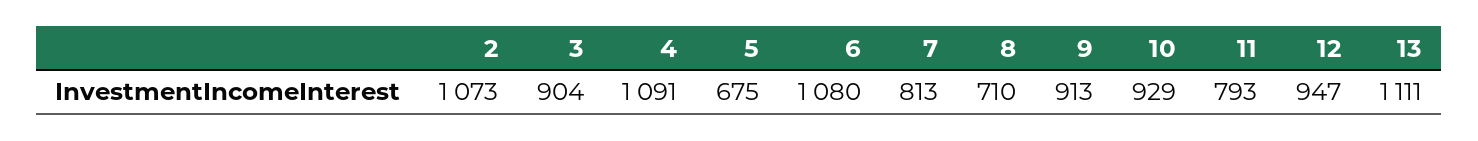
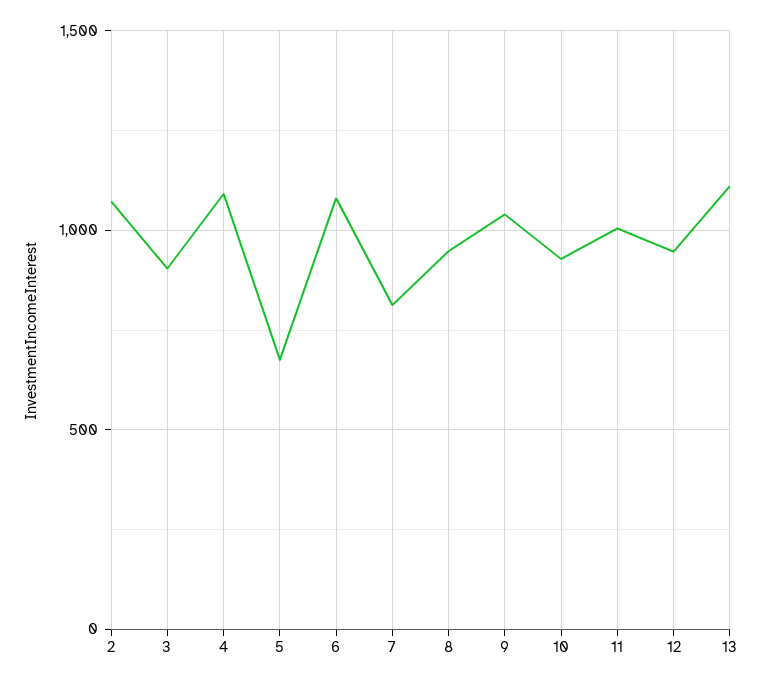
8: 710 -> 950
9: 913 -> 1050
11: 793 -> 1000

